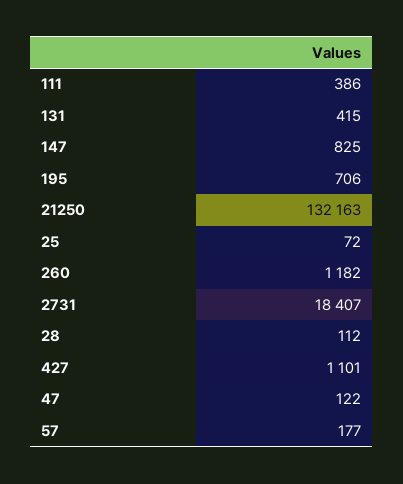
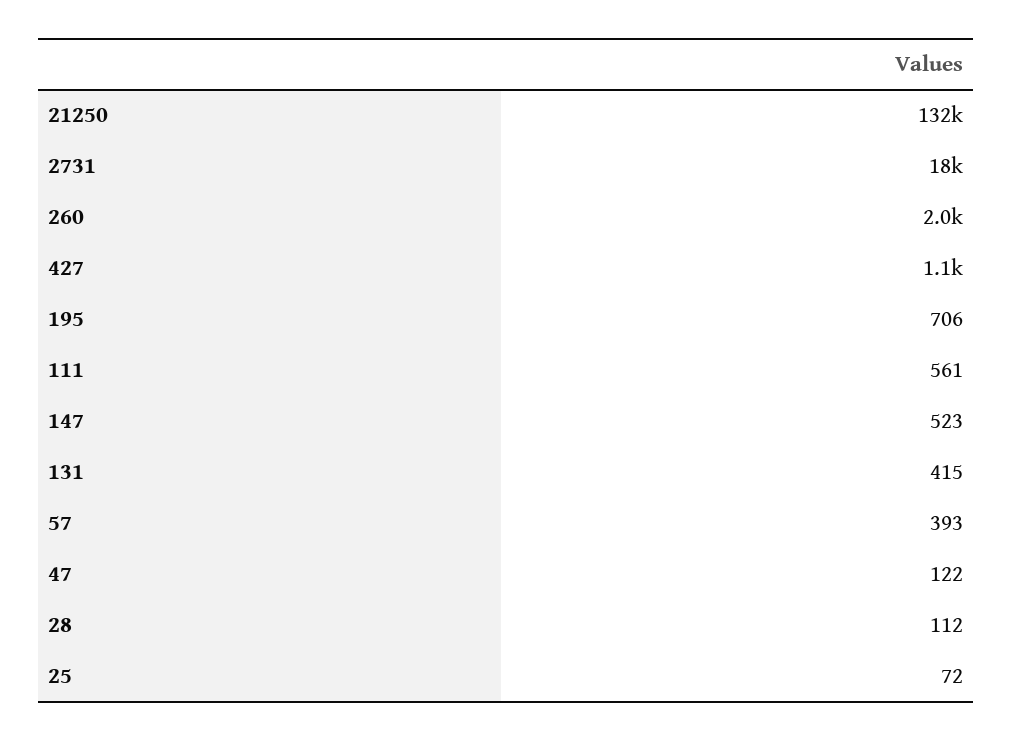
111: 386 -> 561
147: 825 -> 523
260: 1182 -> 2000
57: 177 -> 393

